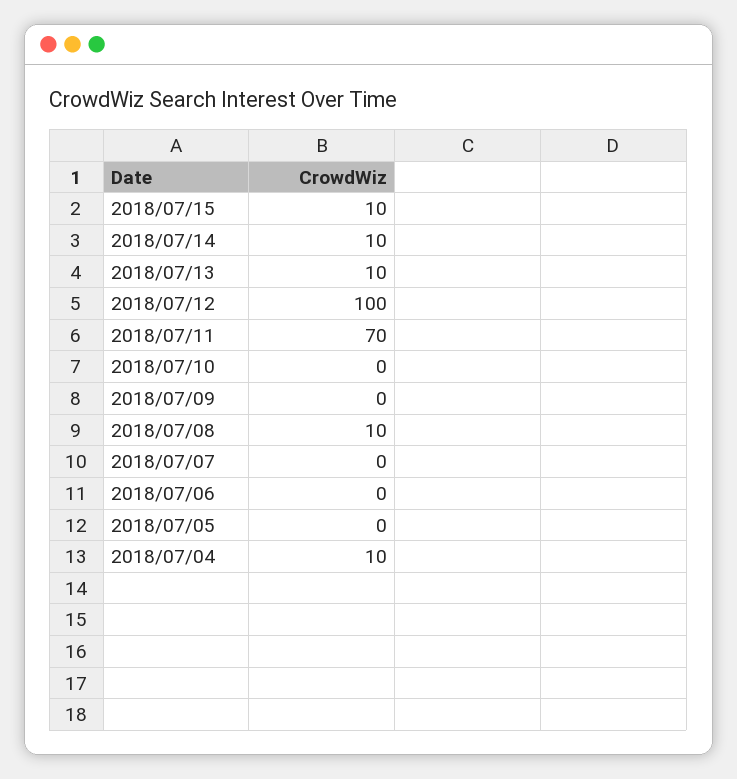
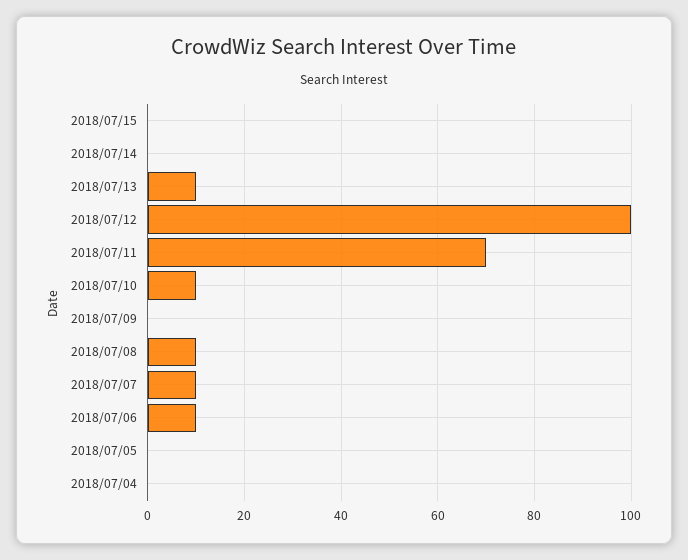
2018/07/15: 10 -> 0
2018/07/14: 10 -> 0
2018/07/10: 0 -> 10
2018/07/07: 0 -> 10
2018/07/06: 0 -> 10
2018/07/04: 10 -> 0

